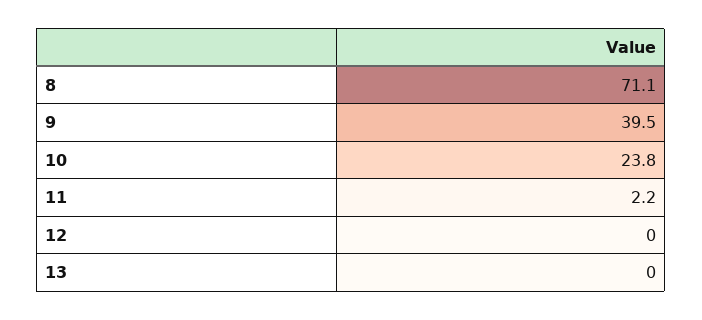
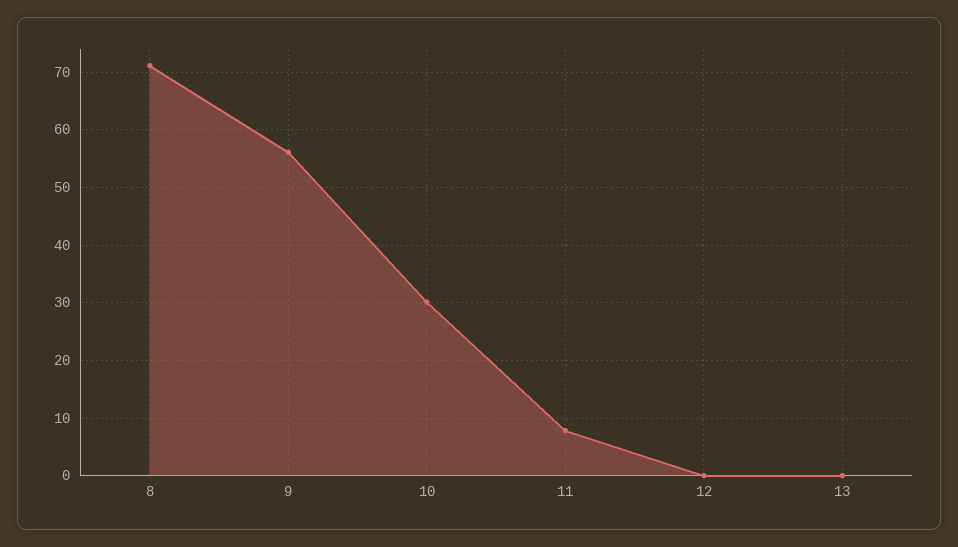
9: 39.5 -> 56
10: 23.8 -> 30
11: 2.2 -> 8

